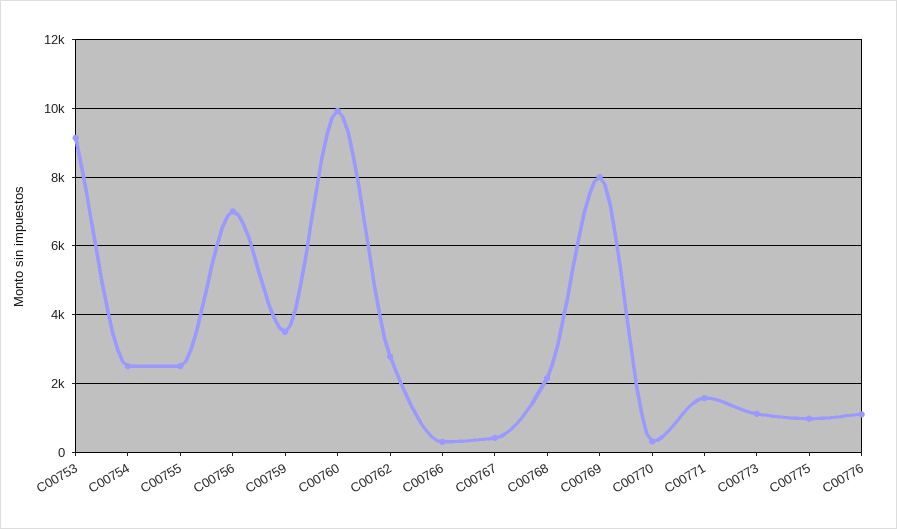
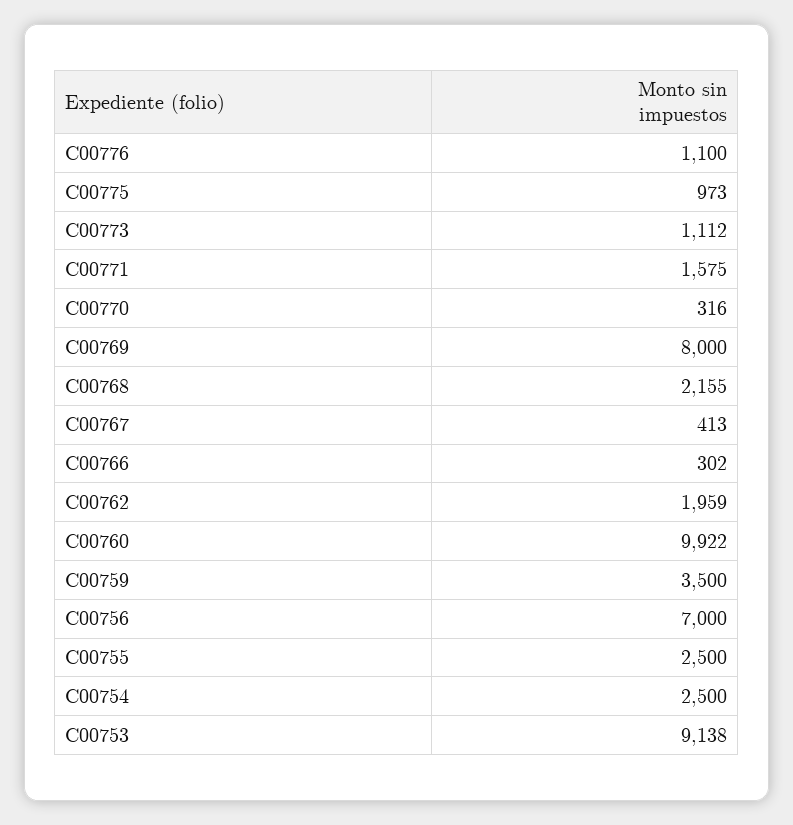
C00762: 2800 -> 1959

